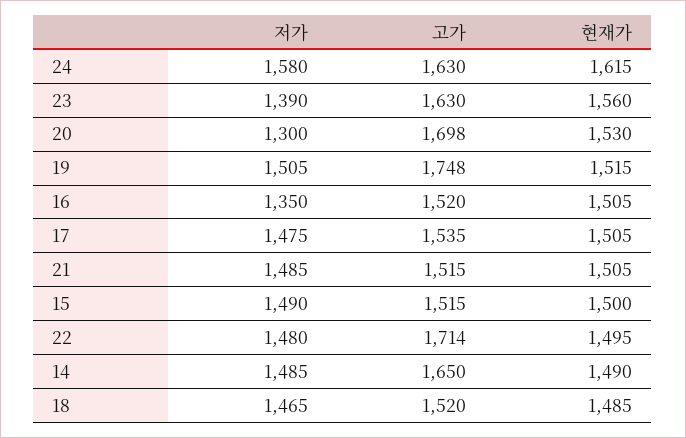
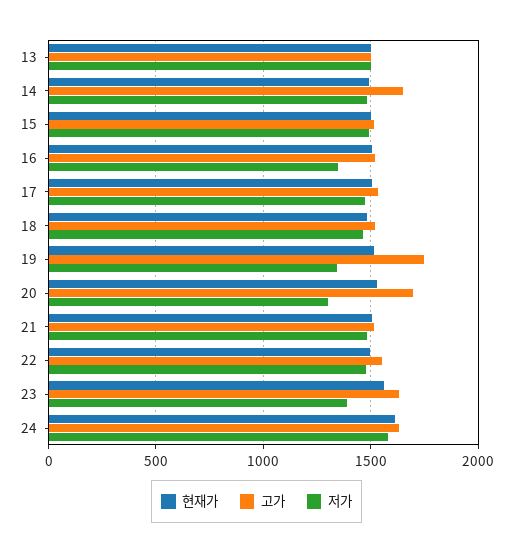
저가, 19: 1505 -> 1350
고가, 22: 1714 -> 1550
현재가, 13: none -> 1500
고가, 13: none -> 1500
저가, 13: none -> 1500

